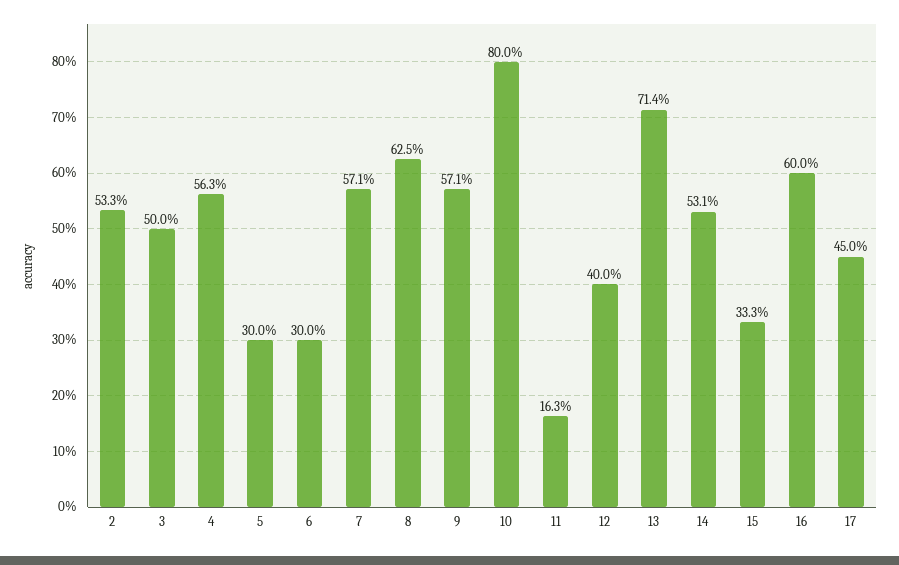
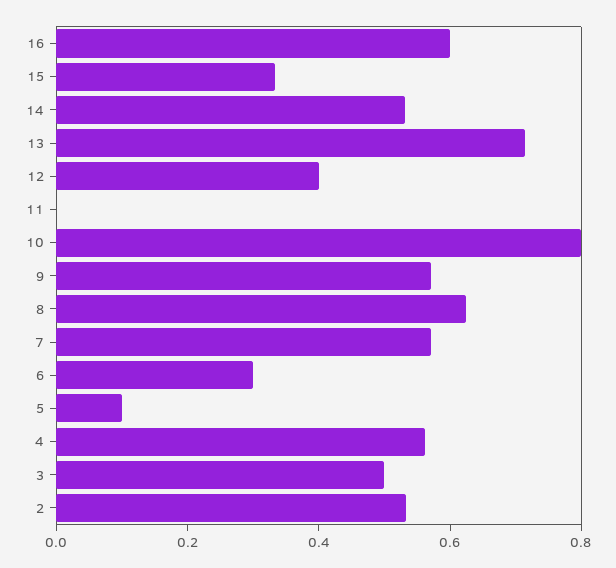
5: 0.3 -> 0.1
11: 0.163 -> 0
17: 0.45 -> none

